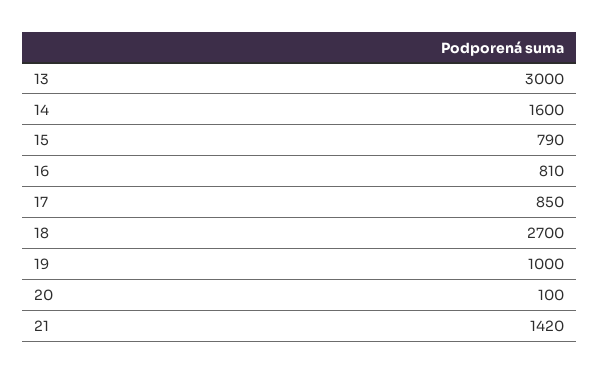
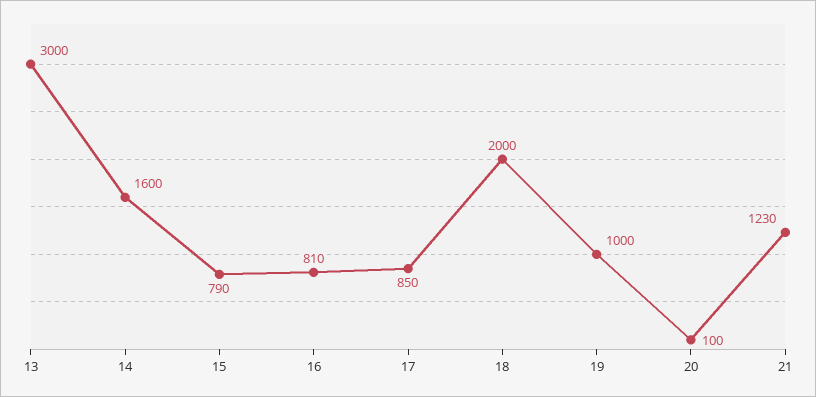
18: 2700 -> 2000
21: 1420 -> 1230

